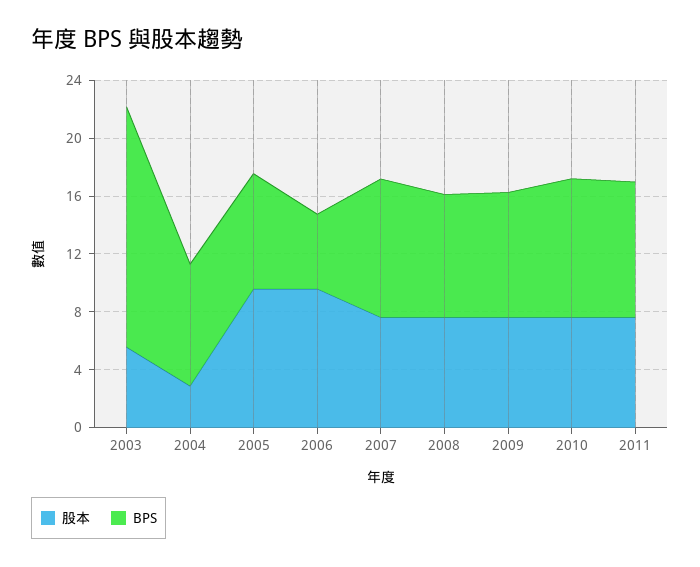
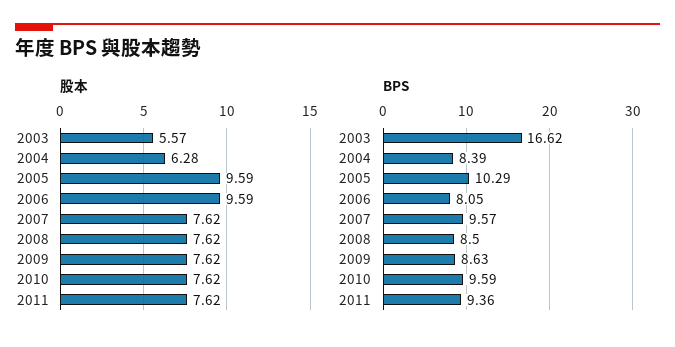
股本, 2004: 3 -> 6.28
BPS, 2005: 8 -> 10.29
BPS, 2006: 5 -> 8.05

